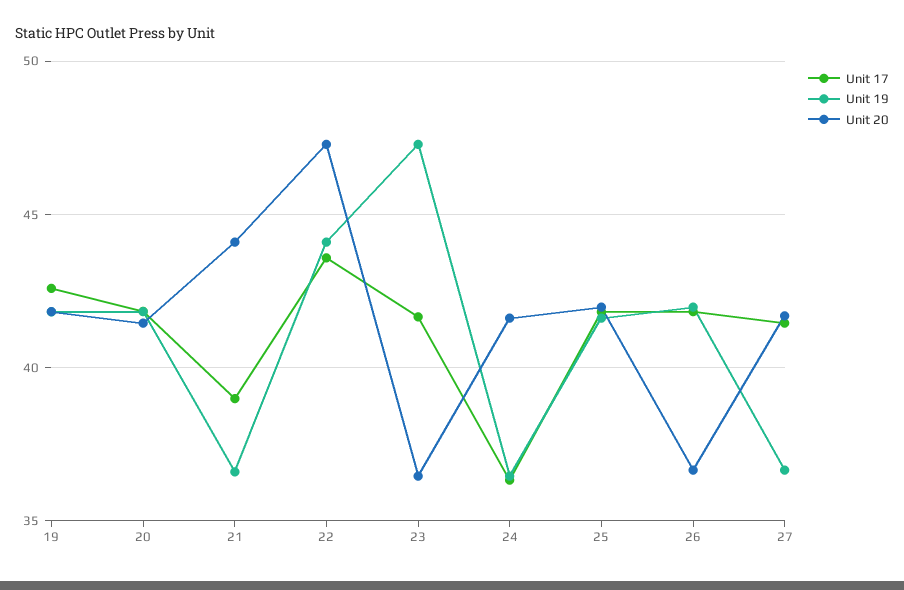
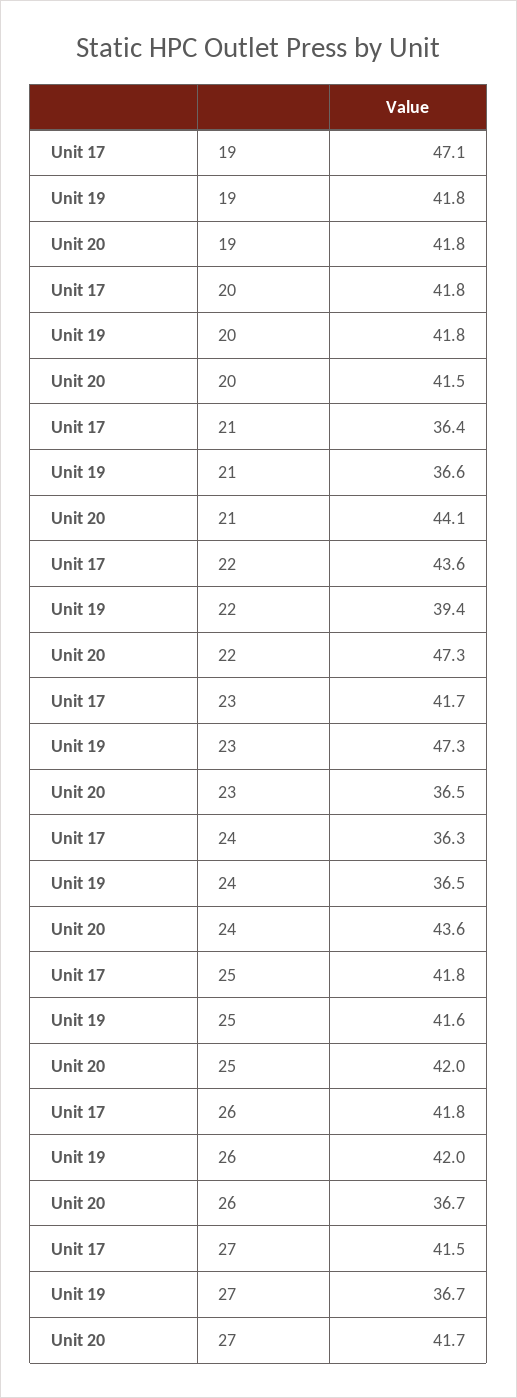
Unit 17, 19: 42.5 -> 47.1
Unit 17, 21: 39 -> 36.4
Unit 19, 22: 44 -> 39.4
Unit 20, 24: 41.5 -> 43.6

